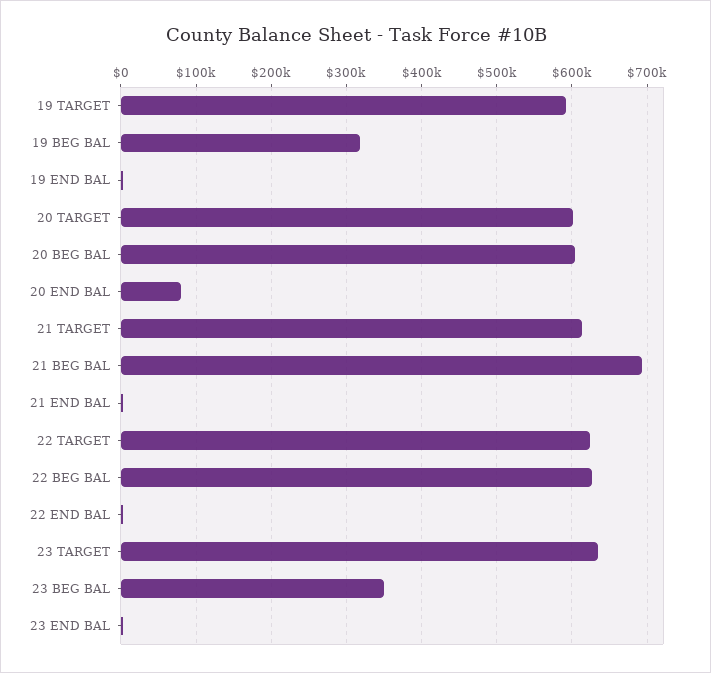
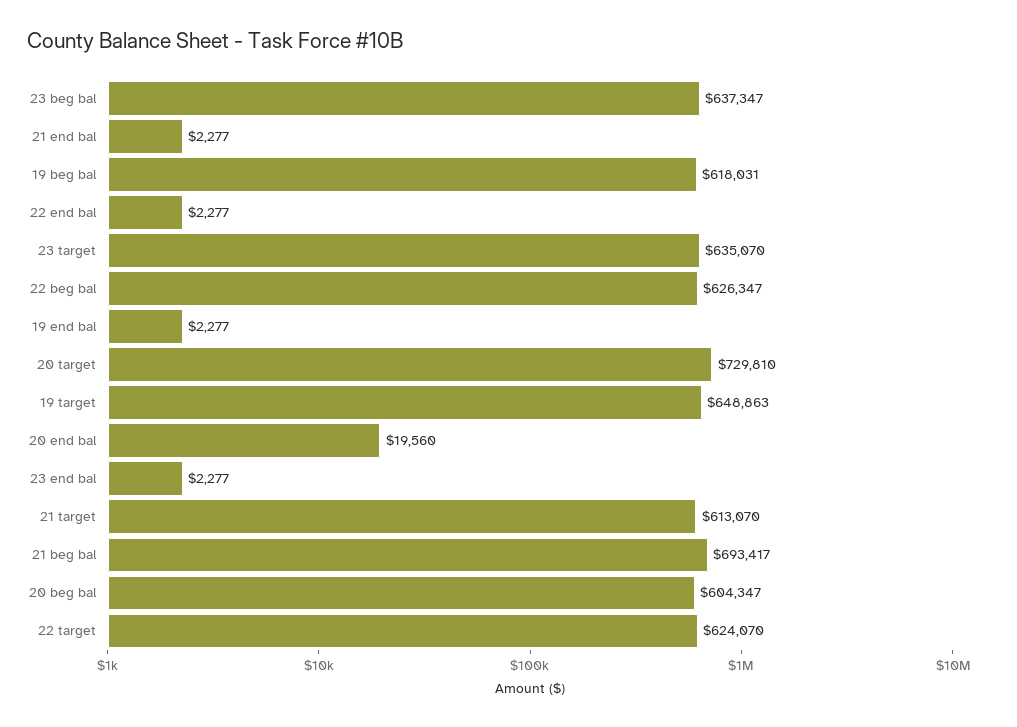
19 TARGET: 590000 -> 648863
19 BEG BAL: 320000 -> 618031
20 TARGET: 600000 -> 729810
20 END BAL: 80000 -> 19560
23 BEG BAL: 350000 -> 637347

